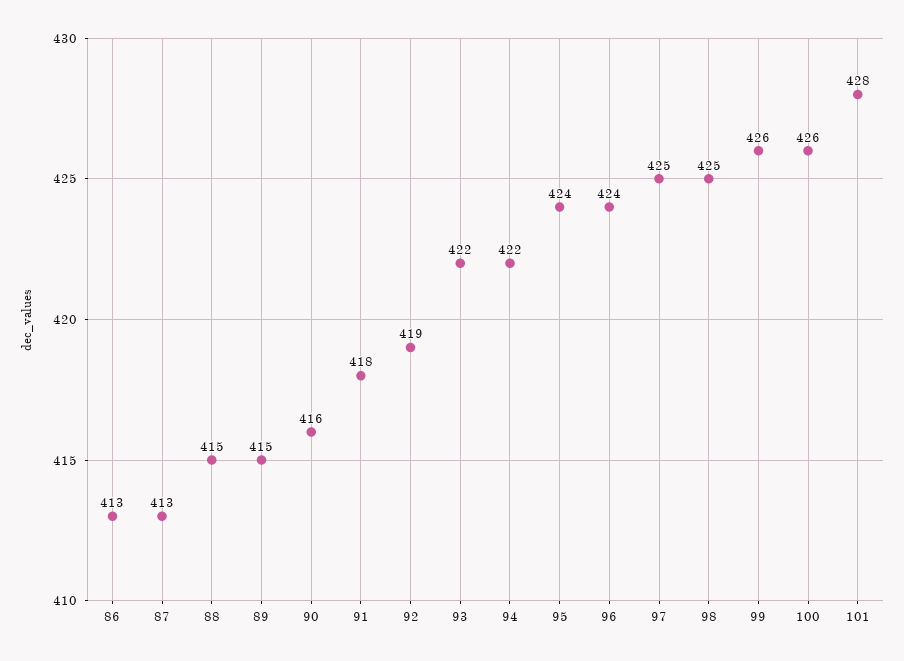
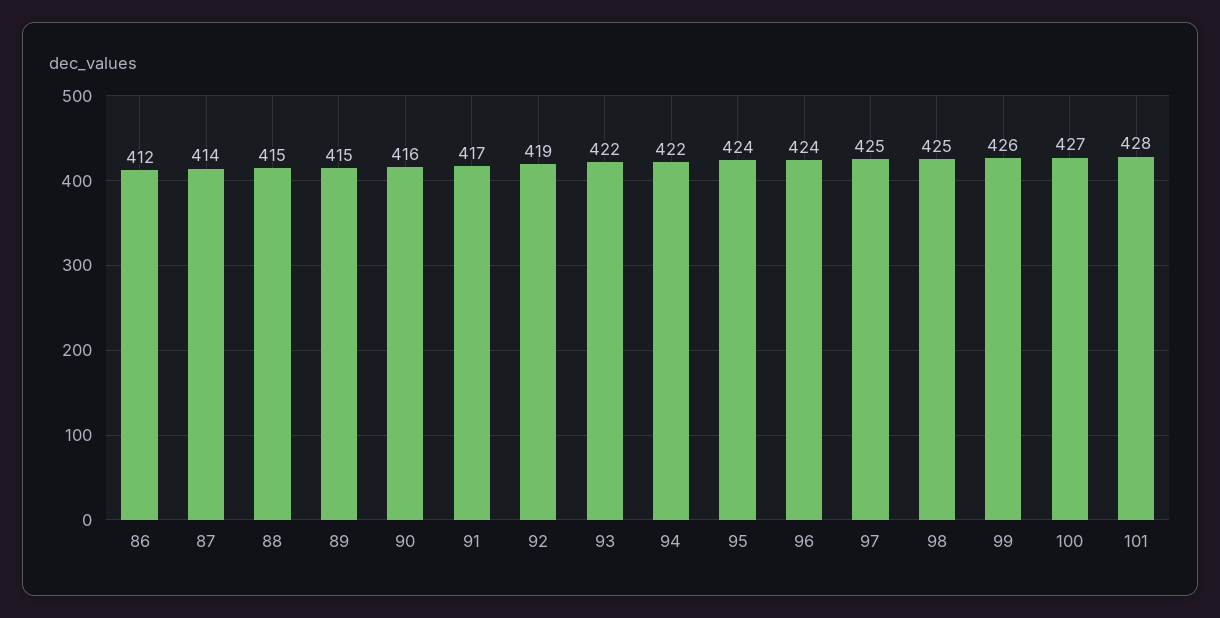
86: 413 -> 412
87: 413 -> 414
91: 418 -> 417
100: 426 -> 427

